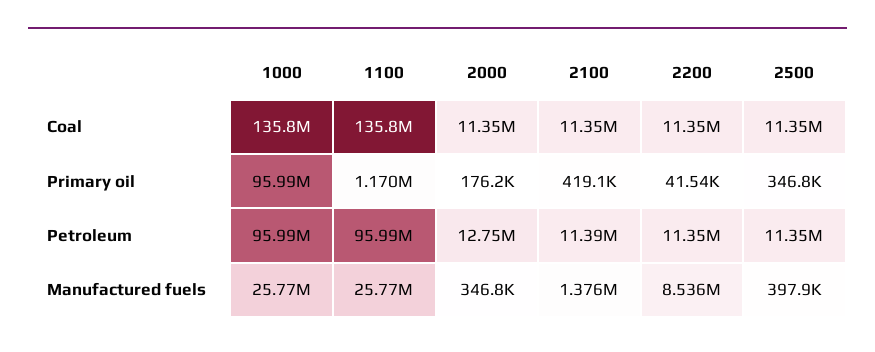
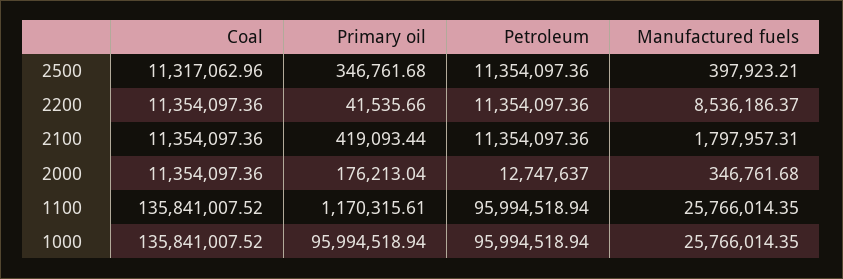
2500, Coal: 11350000 -> 11317062.96
2100, Petroleum: 11390000 -> 11354097.36
2100, Manufactured fuels: 1376000 -> 1797957.31

